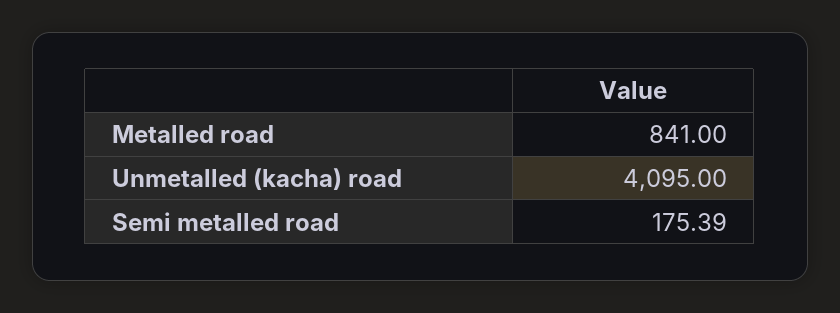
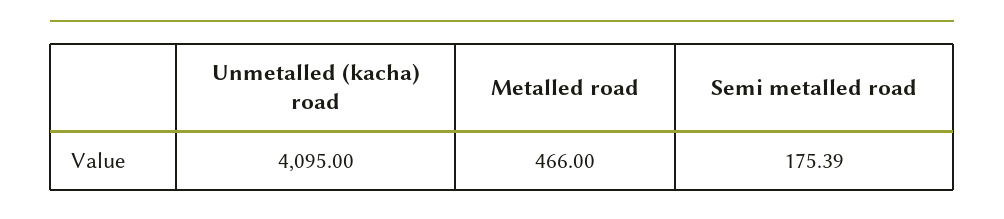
Metalled road: 841 -> 466

